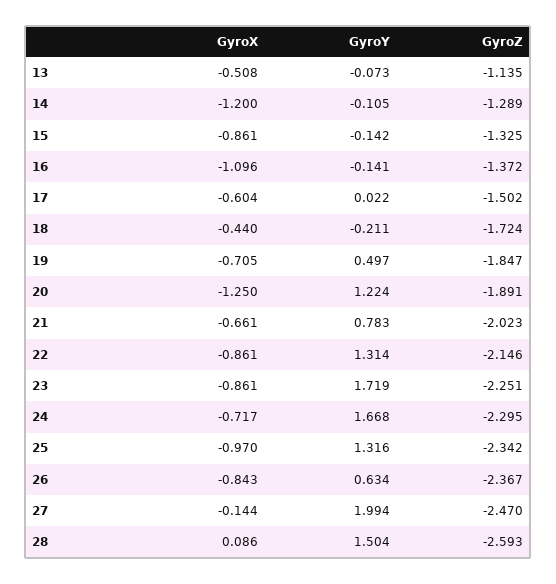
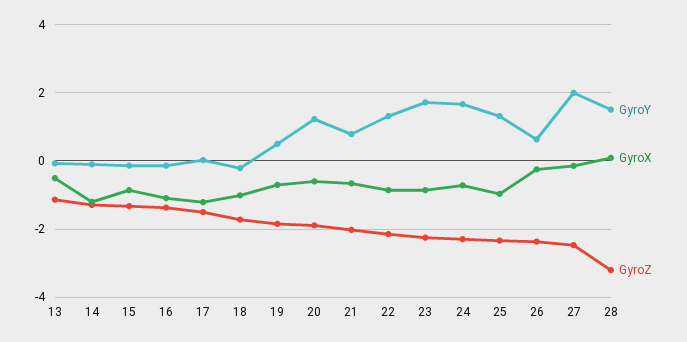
GyroX, 17: -0.604 -> -1.2
GyroX, 18: -0.44 -> -1
GyroX, 20: -1.25 -> -0.6
GyroX, 26: -0.843 -> -0.2
GyroZ, 28: -2.593 -> -3.2

